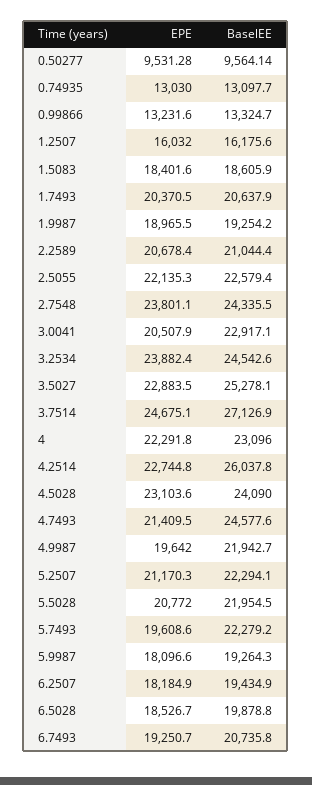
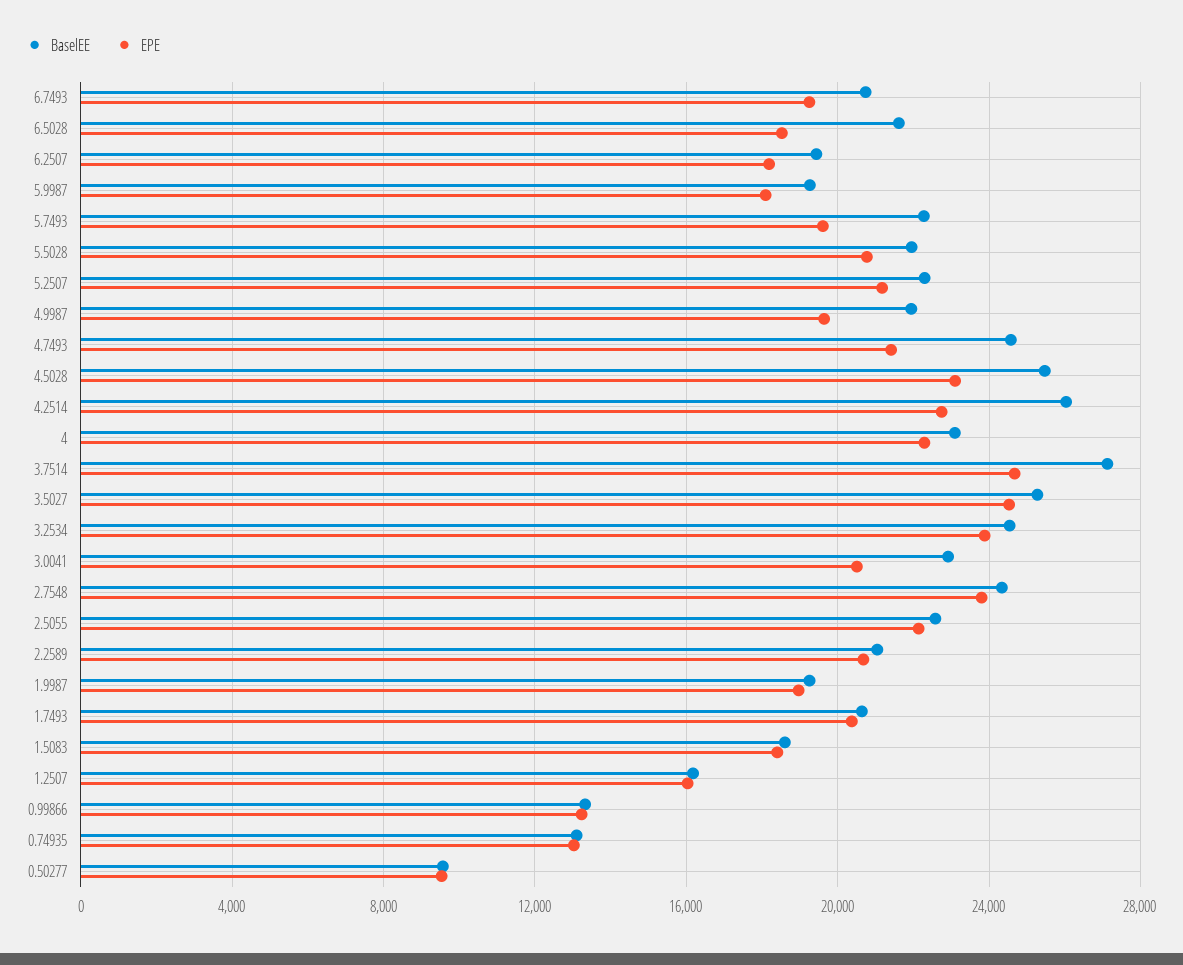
EPE, 3.5027: 22883.5 -> 24500
BaselEE, 4.5028: 24090 -> 25500
BaselEE, 6.5028: 19878.8 -> 21500

